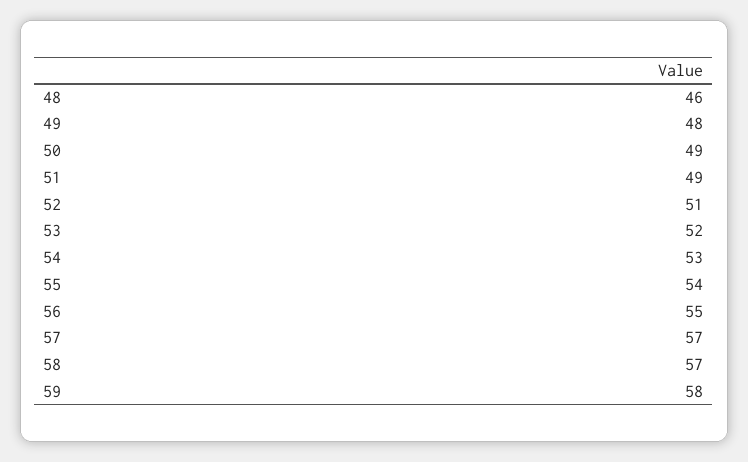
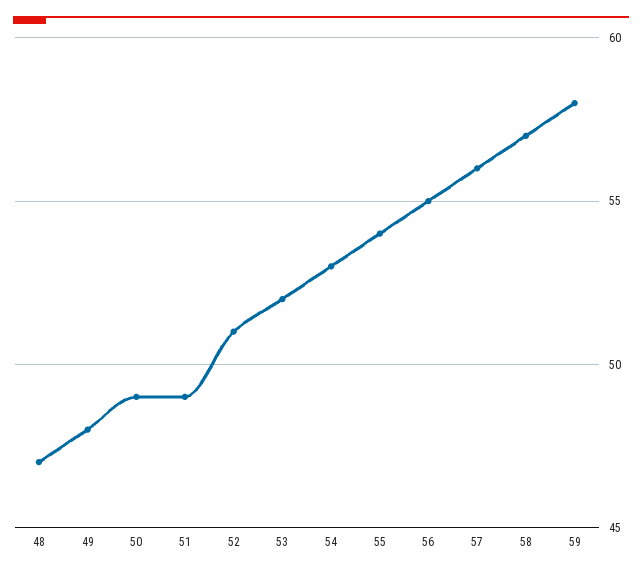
48: 46 -> 47
57: 57 -> 56

